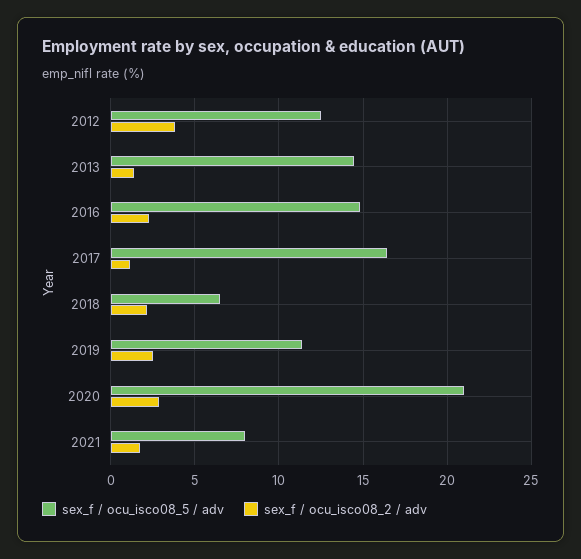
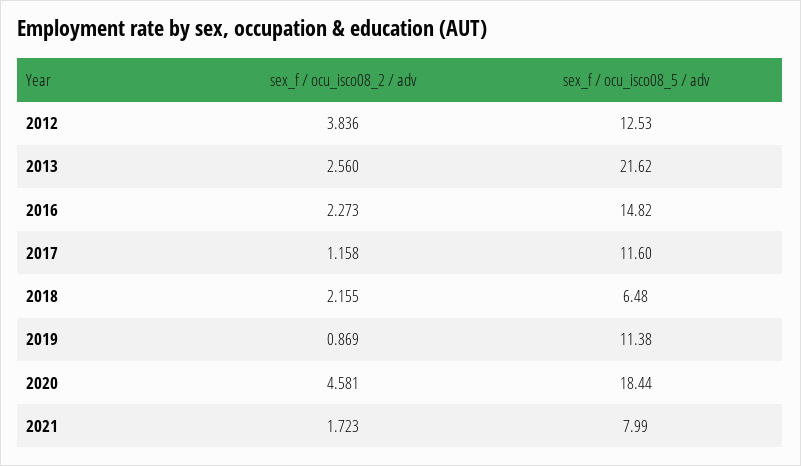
sex_f / ocu_isco08_5 / adv, 2013: 14.5 -> 21.62
sex_f / ocu_isco08_2 / adv, 2013: 1.5 -> 2.56
sex_f / ocu_isco08_5 / adv, 2017: 16.5 -> 11.6
sex_f / ocu_isco08_2 / adv, 2019: 2.5 -> 0.869
sex_f / ocu_isco08_5 / adv, 2020: 21 -> 18.44
sex_f / ocu_isco08_2 / adv, 2020: 3 -> 4.581

